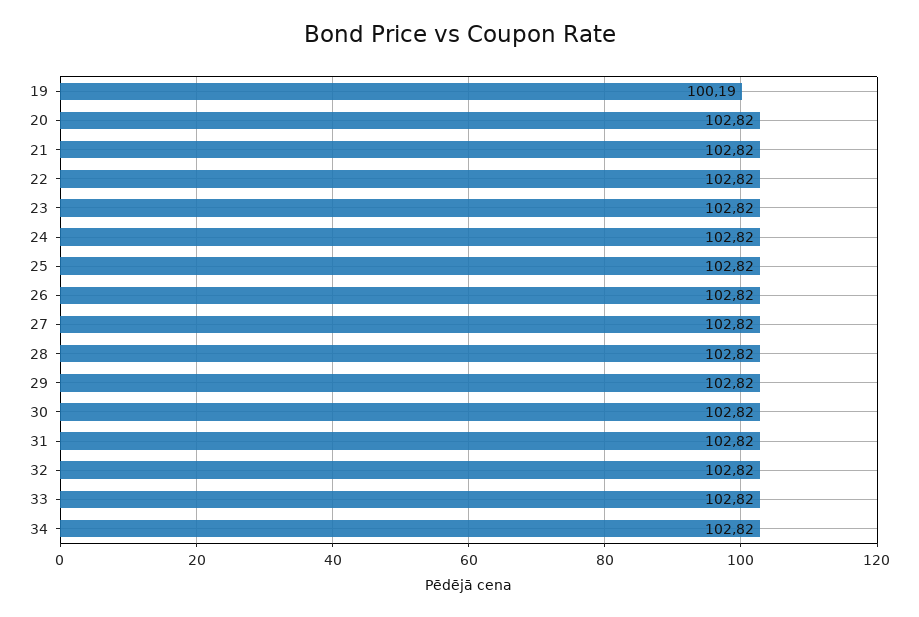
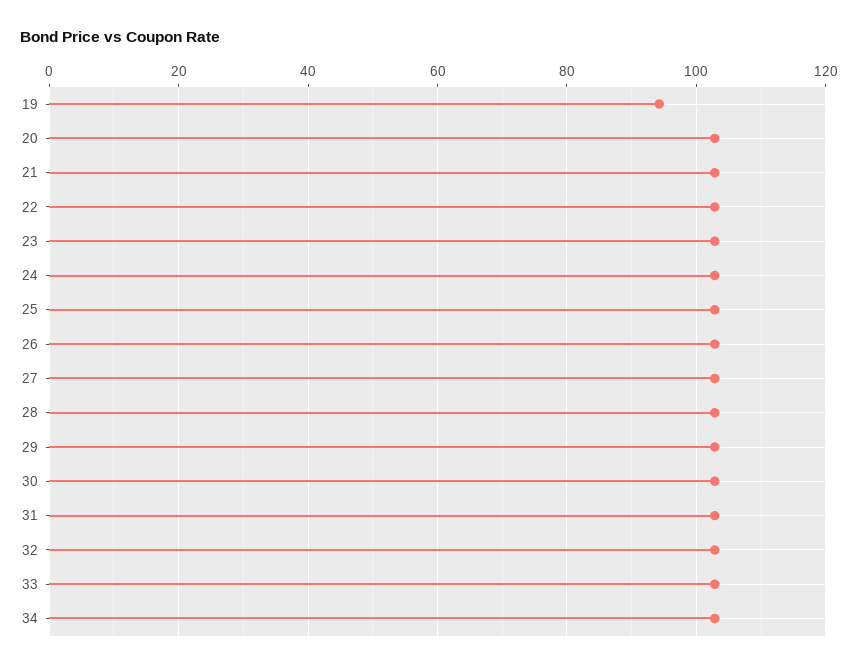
19: 100.19 -> 94

